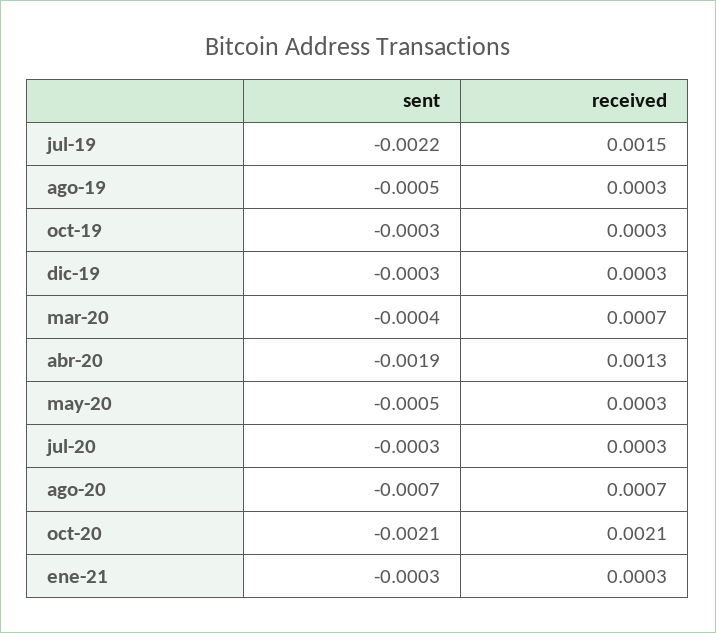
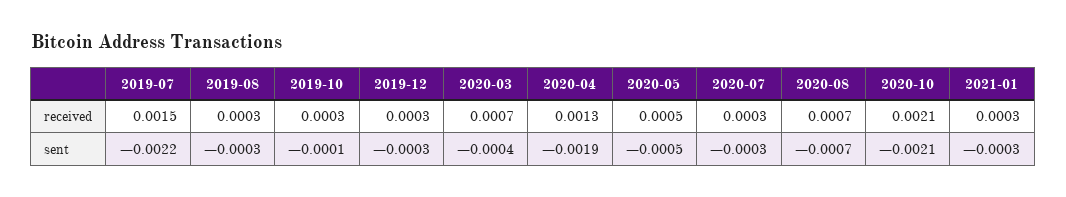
sent, ago-19: -0.0005 -> -0.0003
sent, oct-19: -0.0003 -> -0.0001
received, may-20: 0.0003 -> 0.0005

